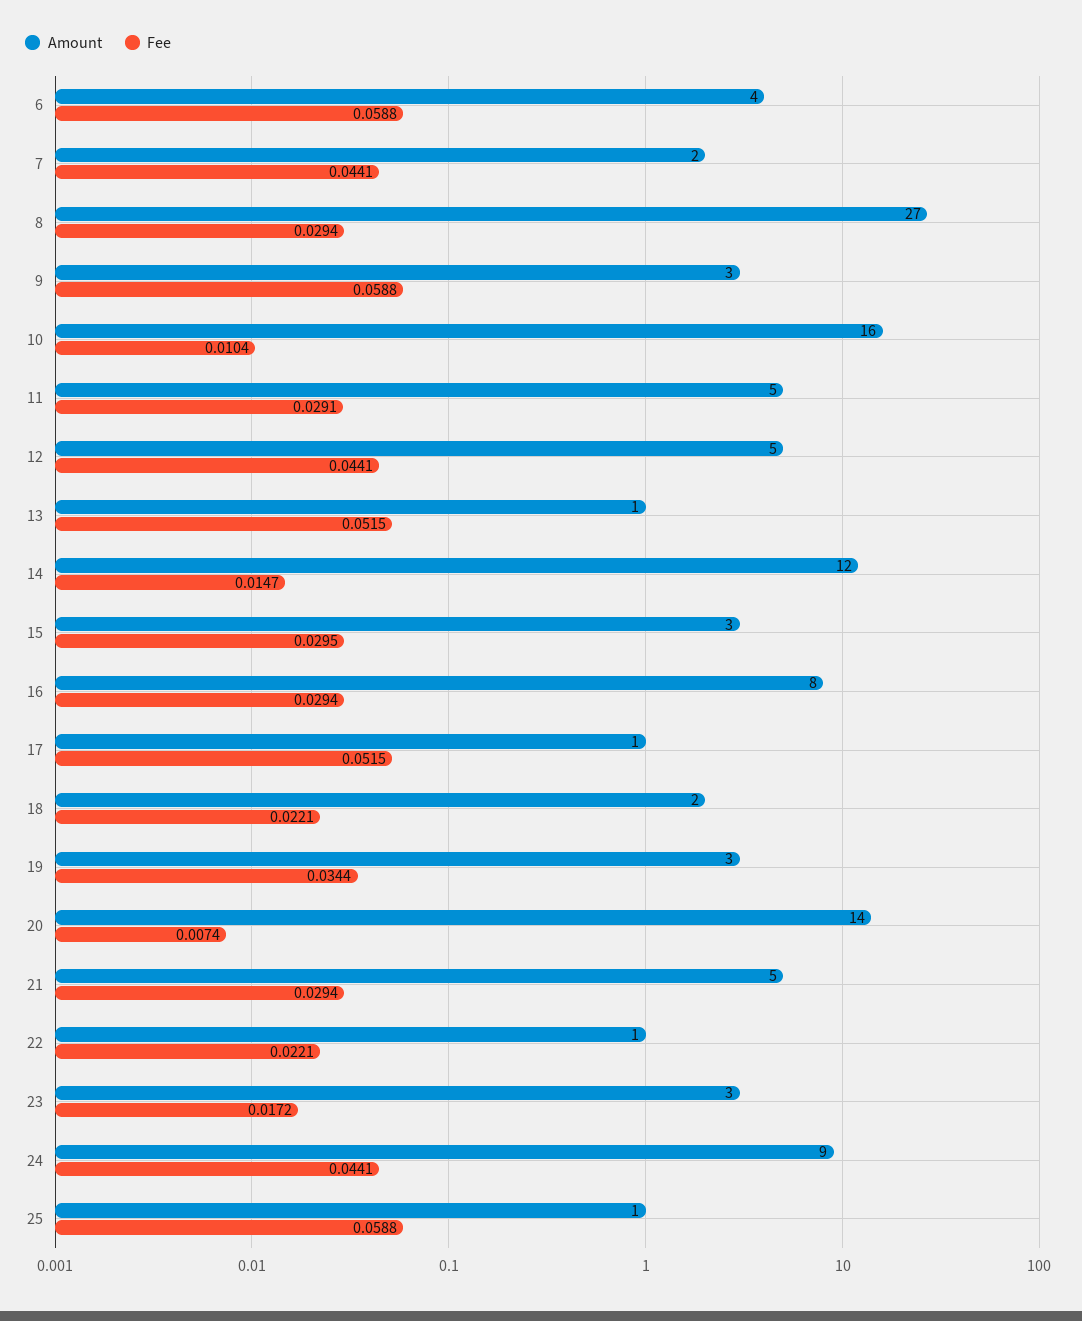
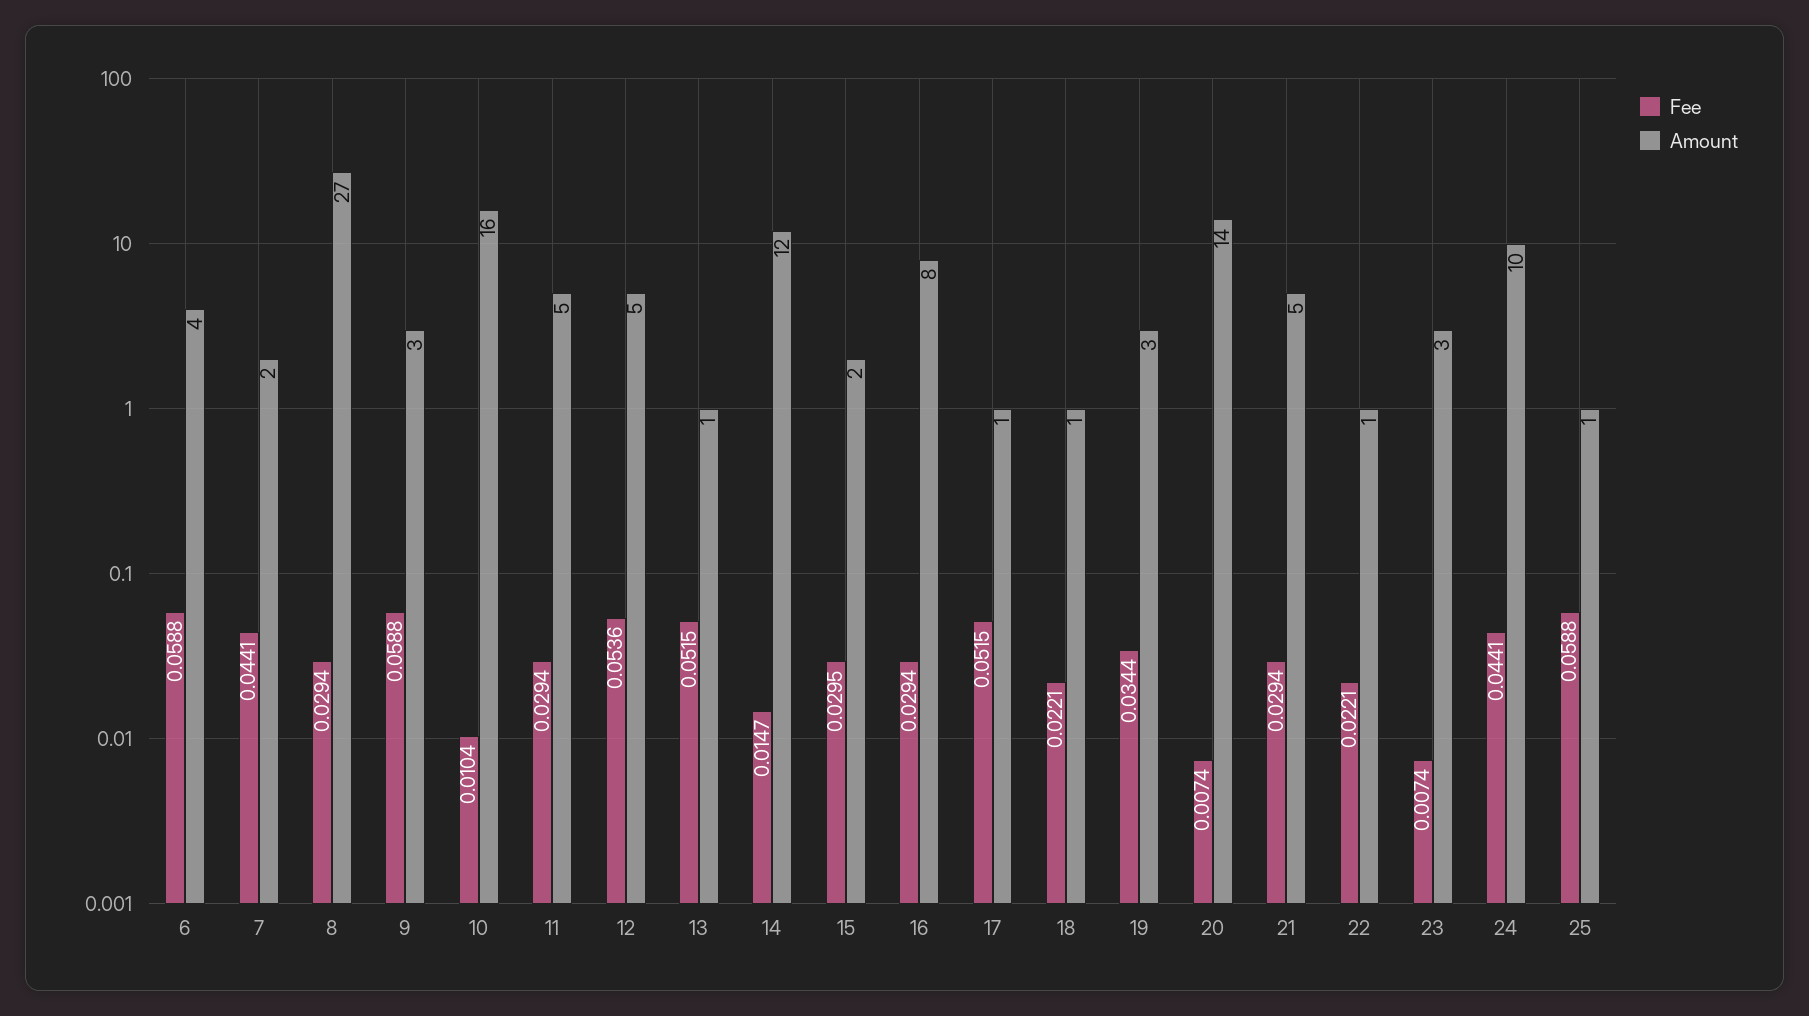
Fee, 11: 0.0291 -> 0.0294
Fee, 12: 0.0441 -> 0.0536
Amount, 15: 3 -> 2
Amount, 18: 2 -> 1
Fee, 23: 0.0172 -> 0.0074
Amount, 24: 9 -> 10

